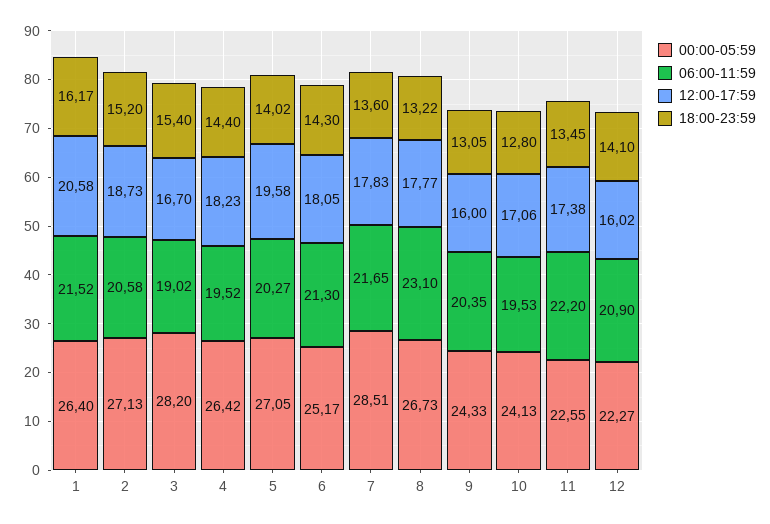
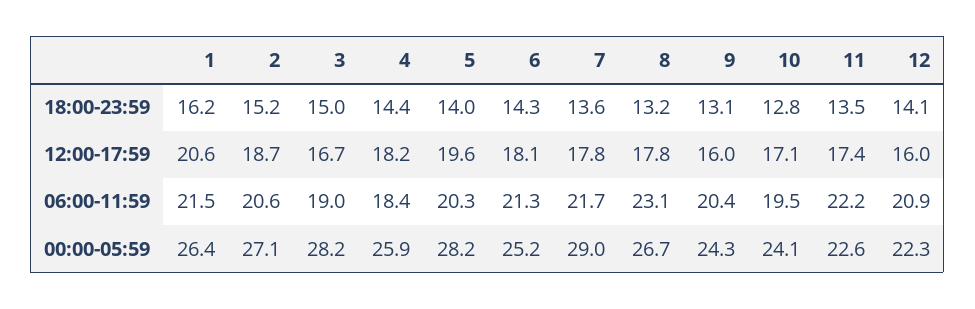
18:00-23:59, 3: 15.4 -> 15
00:00-05:59, 4: 26.42 -> 25.9
06:00-11:59, 4: 19.52 -> 18.4
00:00-05:59, 5: 27.05 -> 28.2
00:00-05:59, 7: 28.51 -> 29

